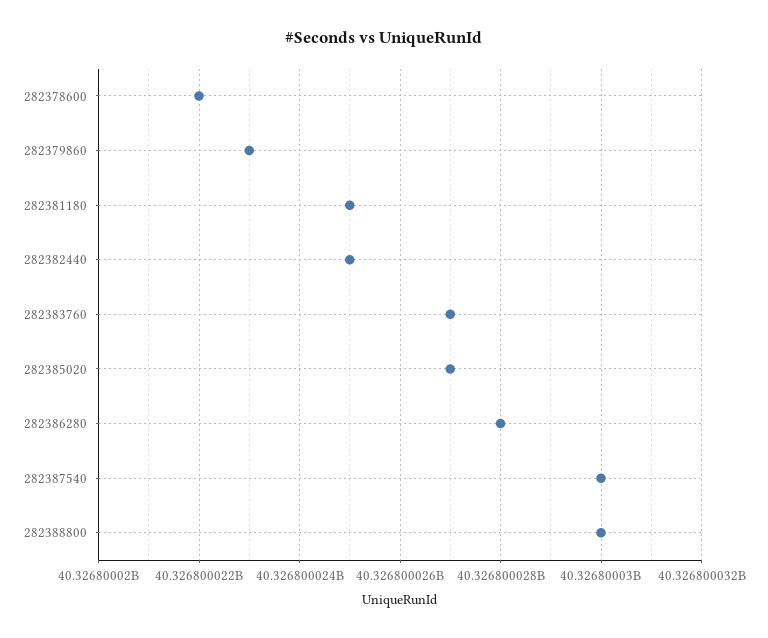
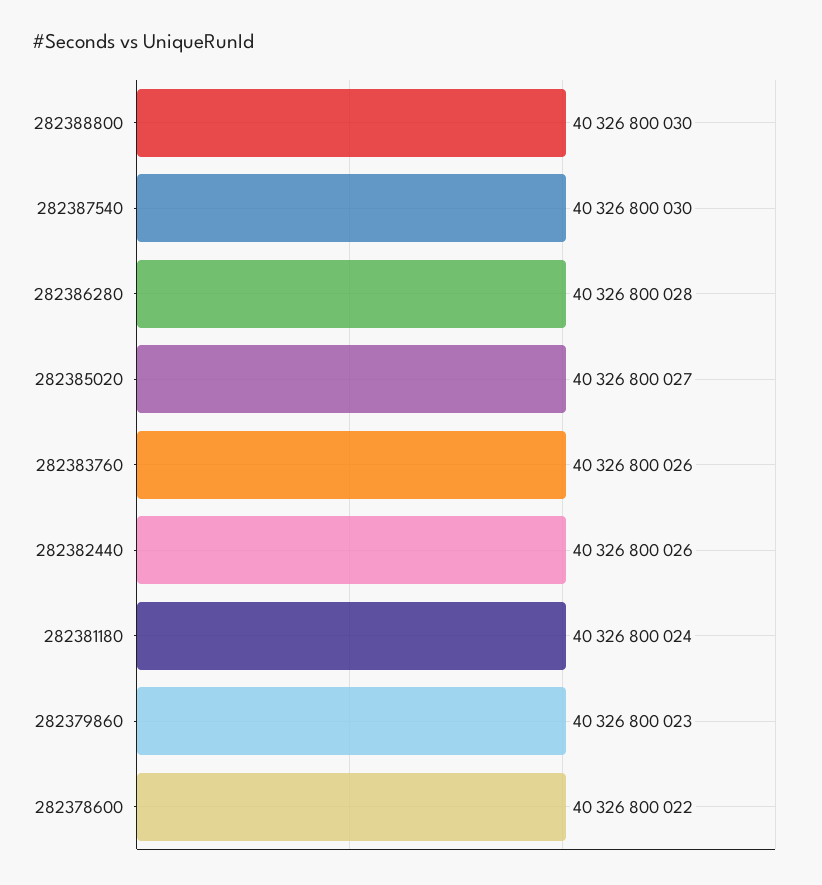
282381180: 40326800025 -> 40326800024
282382440: 40326800025 -> 40326800026
282383760: 40326800027 -> 40326800026

